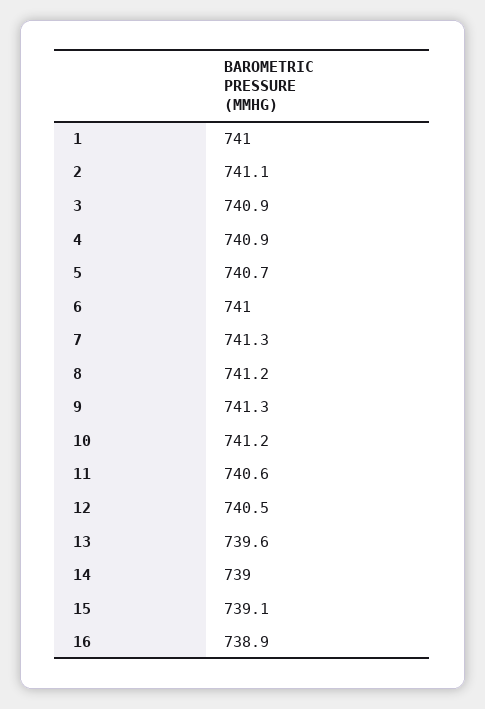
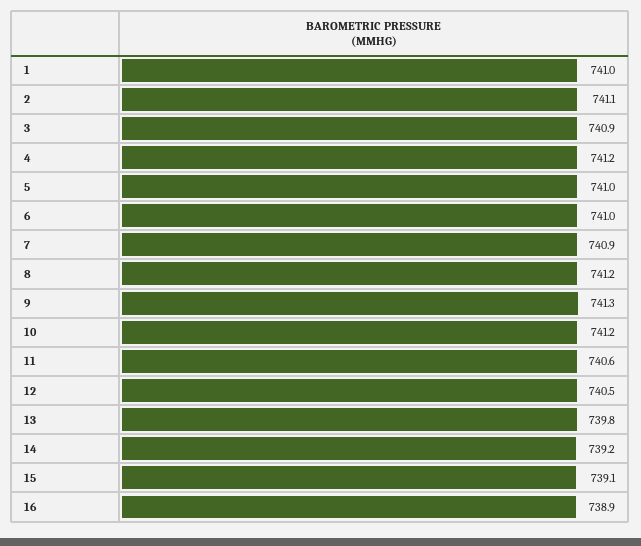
4: 740.9 -> 741.2
5: 740.7 -> 741
7: 741.3 -> 740.9
13: 739.6 -> 739.8
14: 739 -> 739.2

